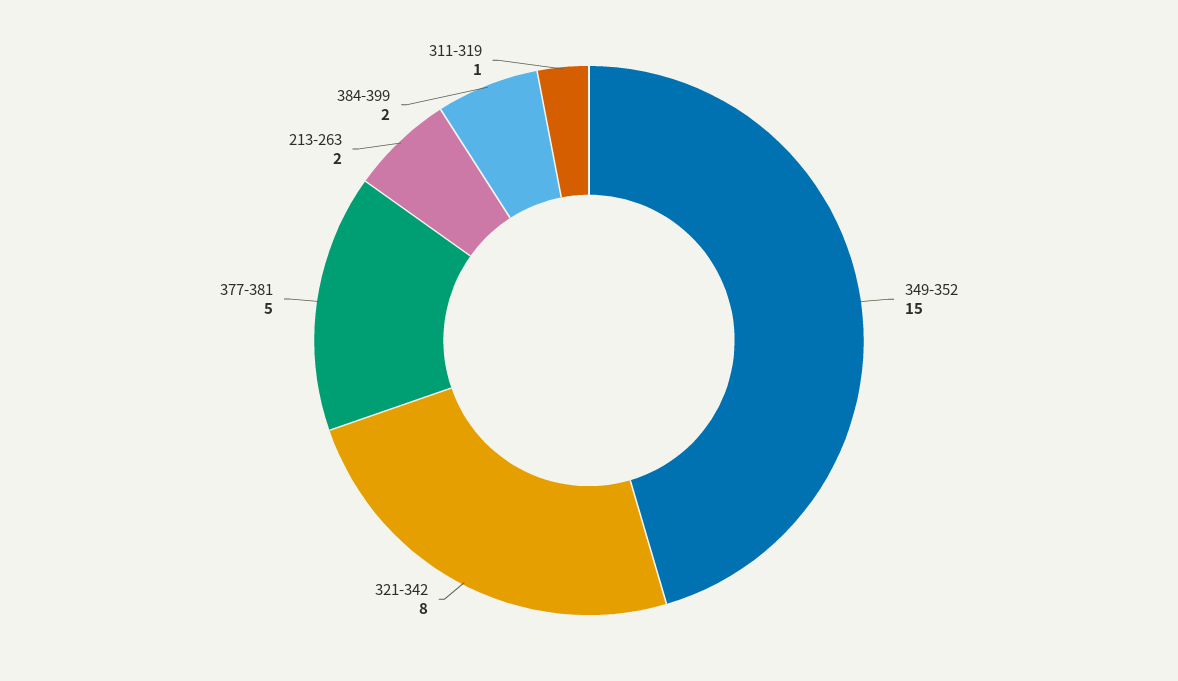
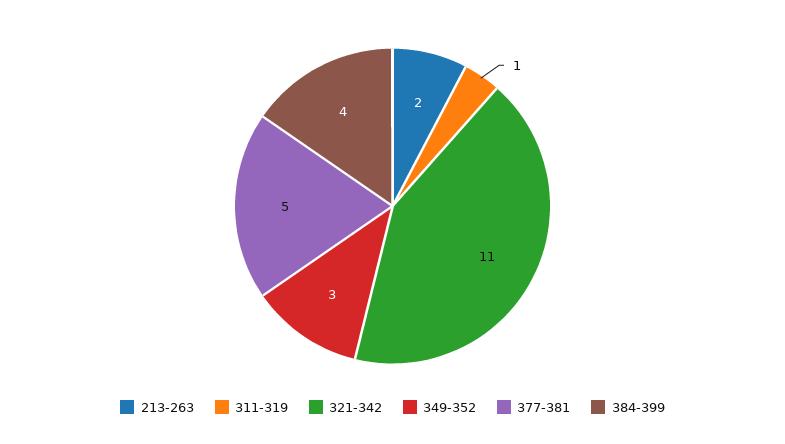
349-352: 15 -> 3
321-342: 8 -> 11
384-399: 2 -> 4

